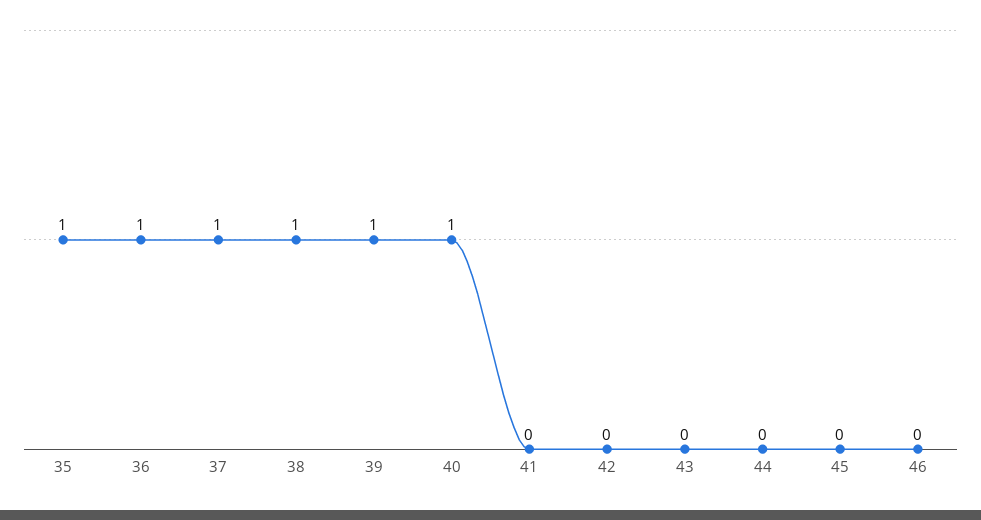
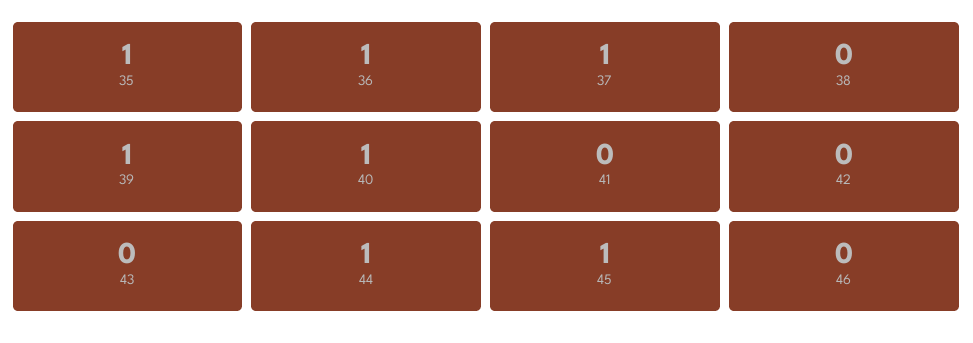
38: 1 -> 0
44: 0 -> 1
45: 0 -> 1

